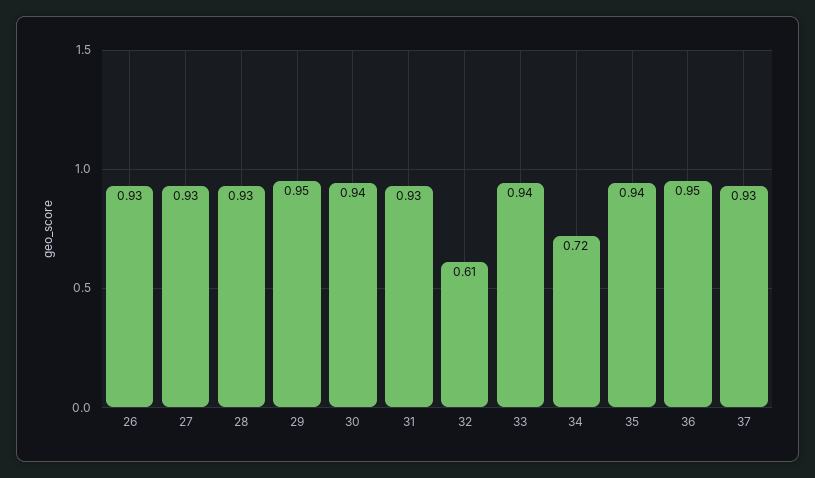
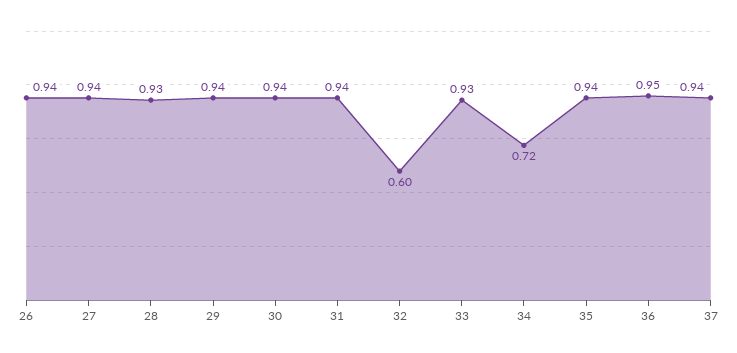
26: 0.93 -> 0.94
27: 0.93 -> 0.94
29: 0.95 -> 0.94
31: 0.93 -> 0.94
32: 0.61 -> 0.6
33: 0.94 -> 0.93
37: 0.93 -> 0.94

